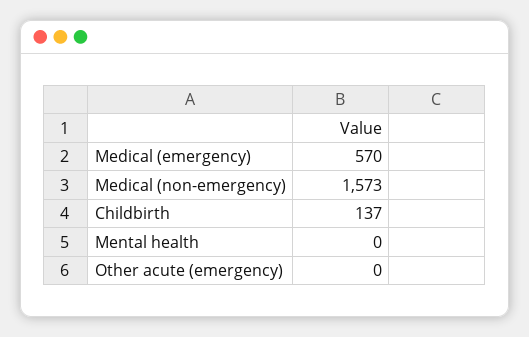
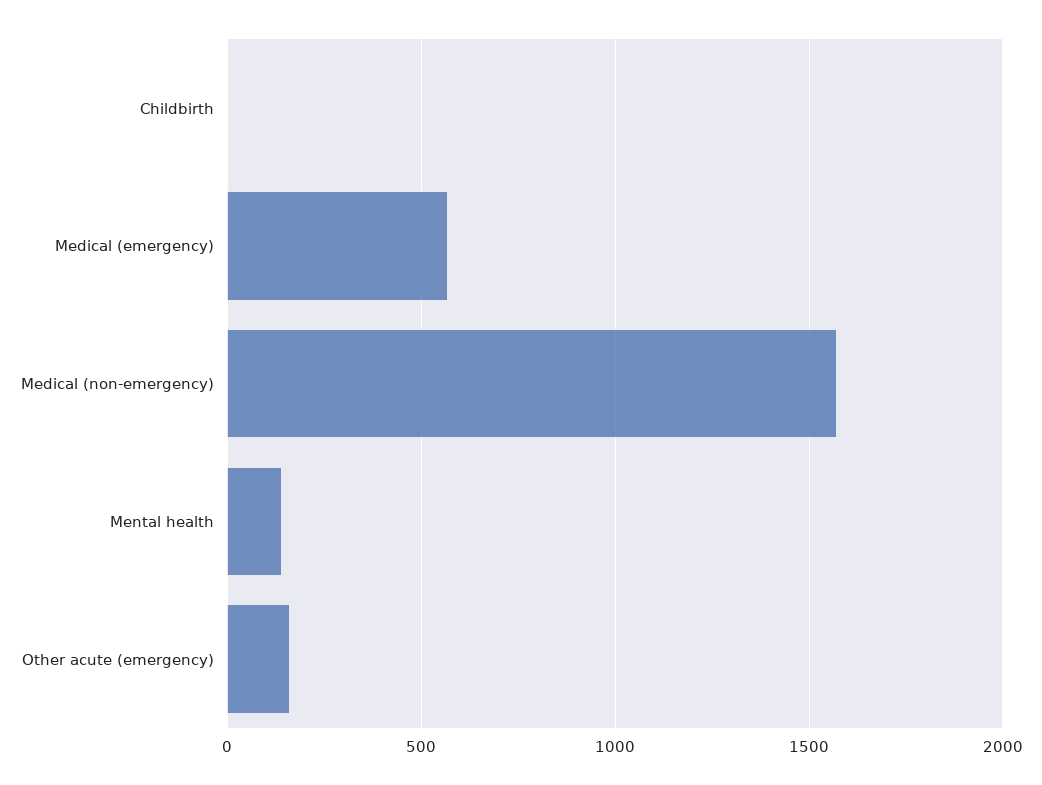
Childbirth: 137 -> 0
Mental health: 0 -> 150
Other acute (emergency): 0 -> 150

